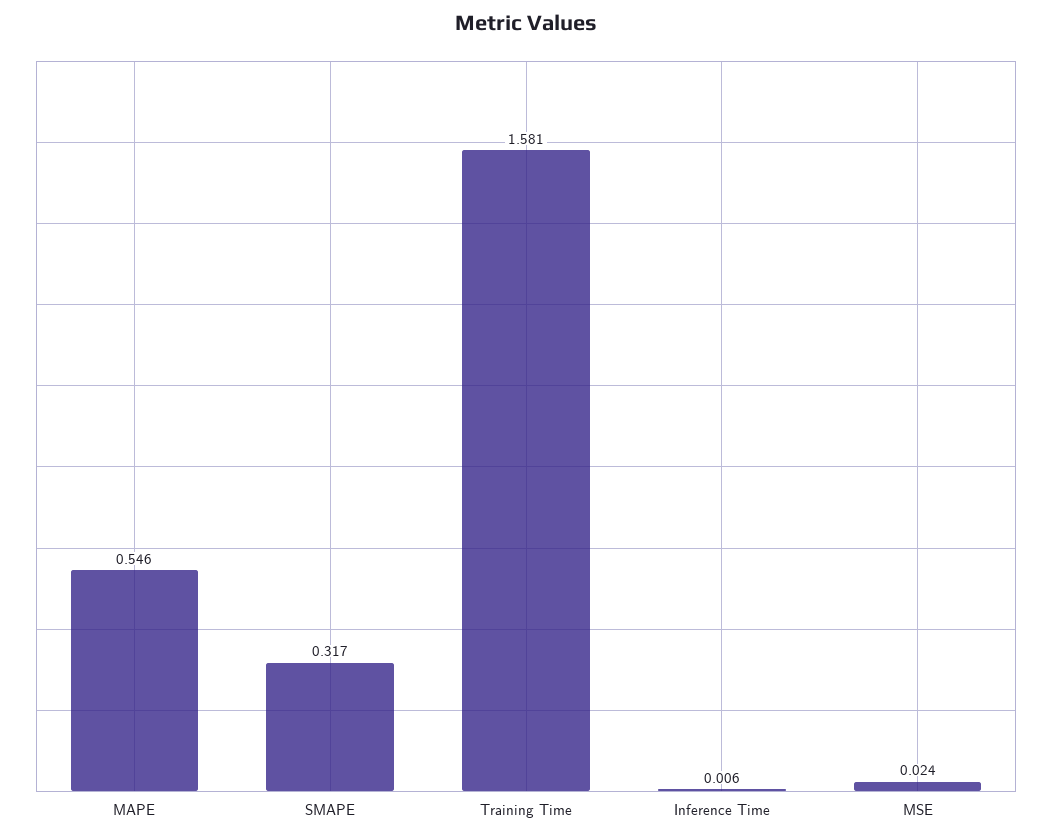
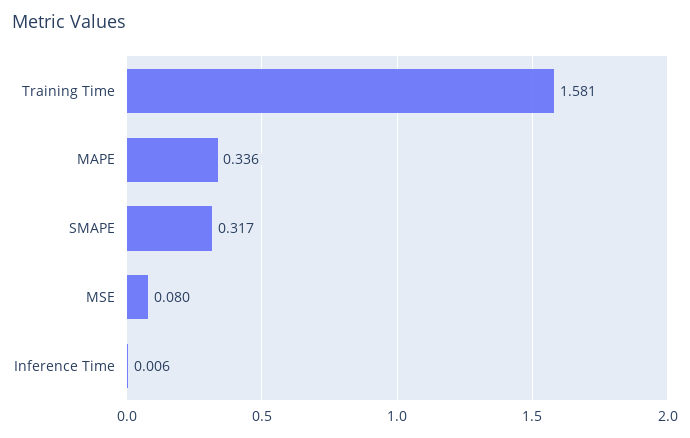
MAPE: 0.546 -> 0.336
MSE: 0.024 -> 0.08

